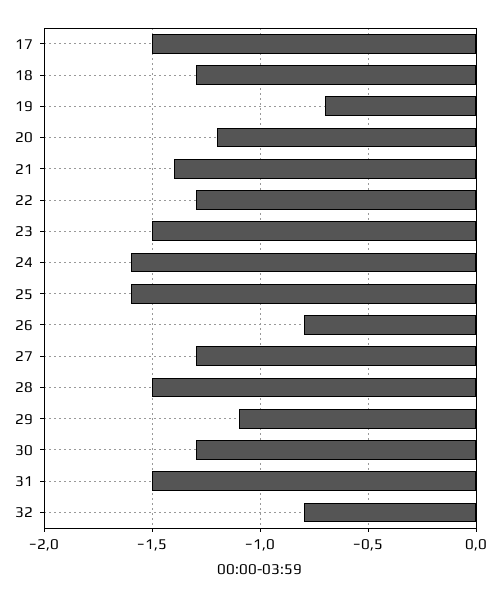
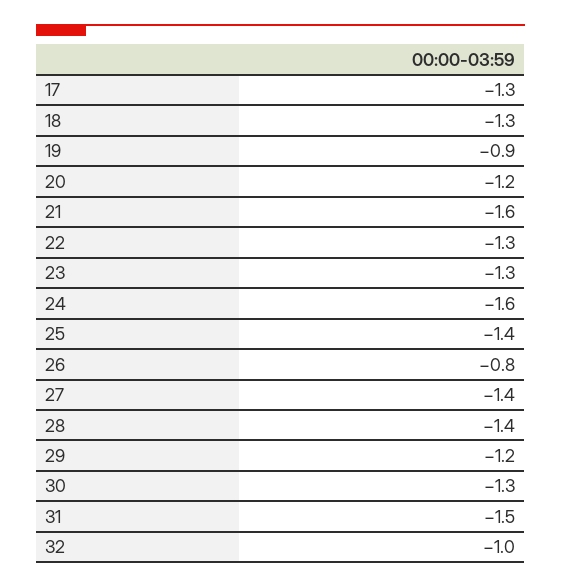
17: -1.5 -> -1.3
19: -0.7 -> -0.9
21: -1.4 -> -1.6
23: -1.5 -> -1.3
25: -1.6 -> -1.4
27: -1.3 -> -1.4
28: -1.5 -> -1.4
29: -1.1 -> -1.2
32: -0.8 -> -1

